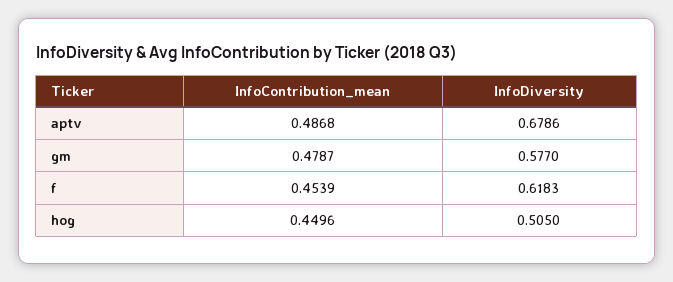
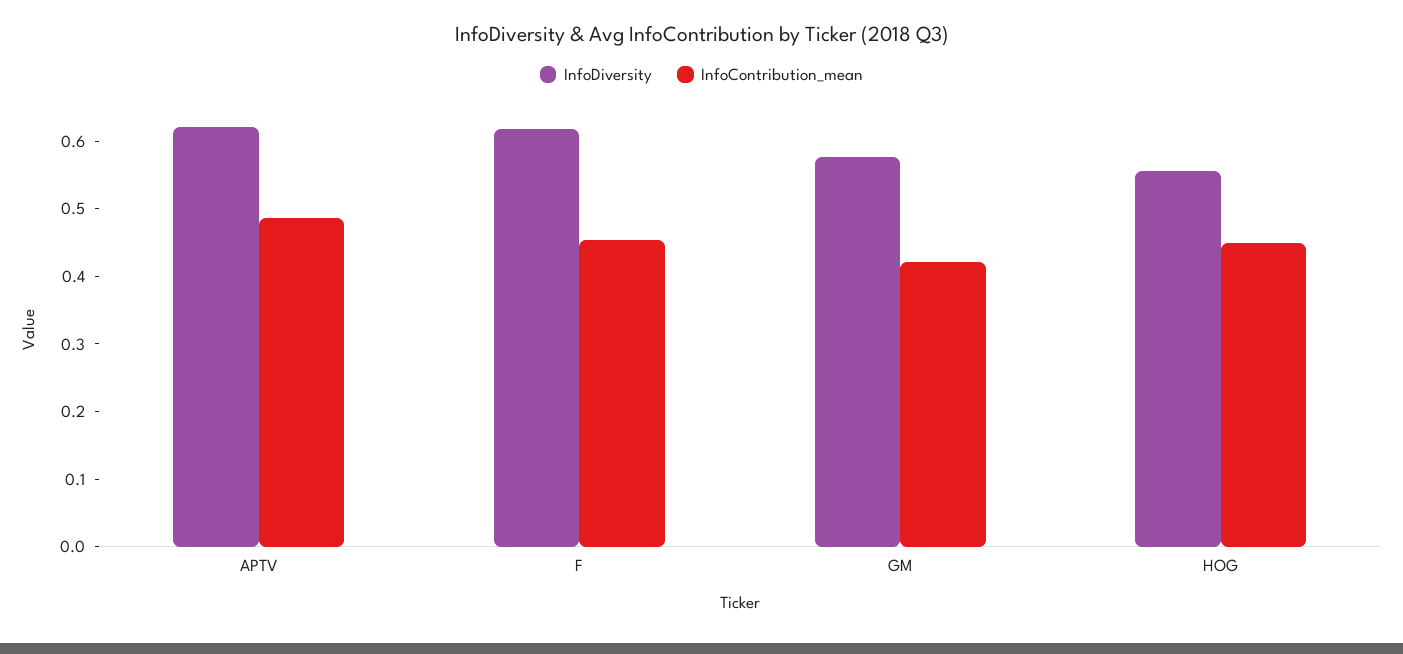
InfoDiversity, aptv: 0.6786 -> 0.62
InfoContribution_mean, gm: 0.4787 -> 0.42
InfoDiversity, hog: 0.505 -> 0.56

